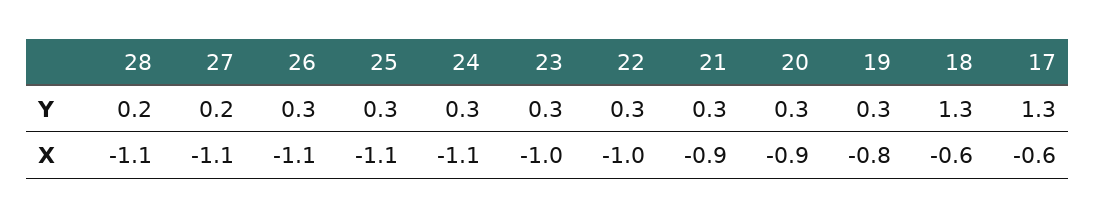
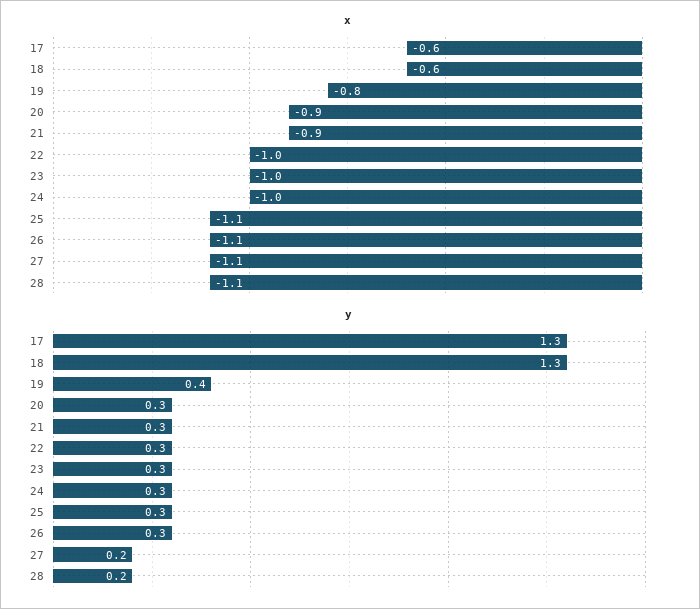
Y, 19: 0.3 -> 0.4
X, 24: -1.1 -> -1

